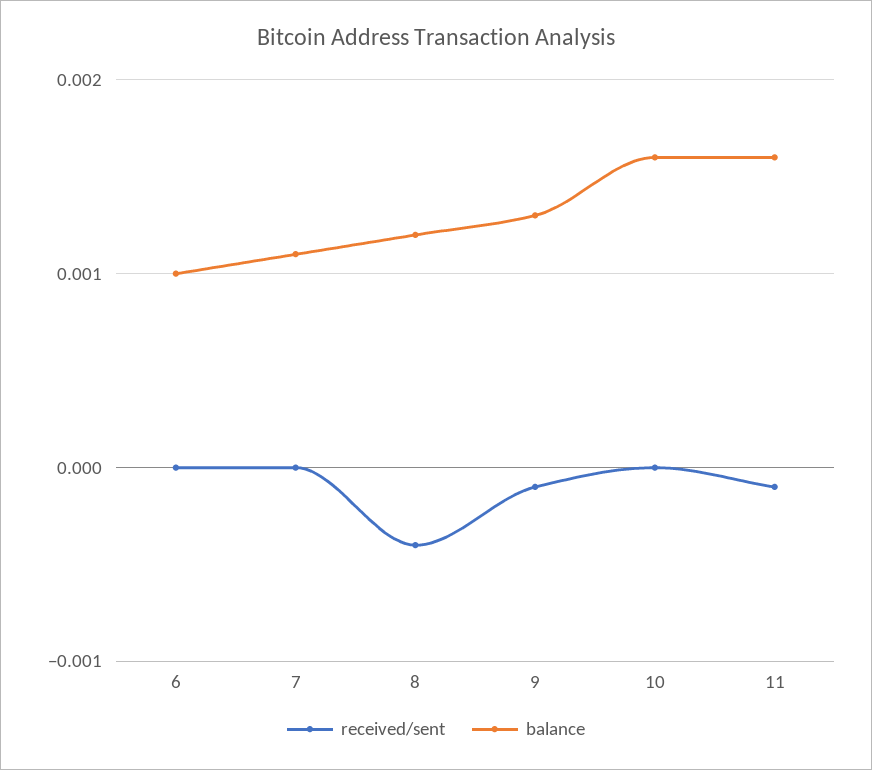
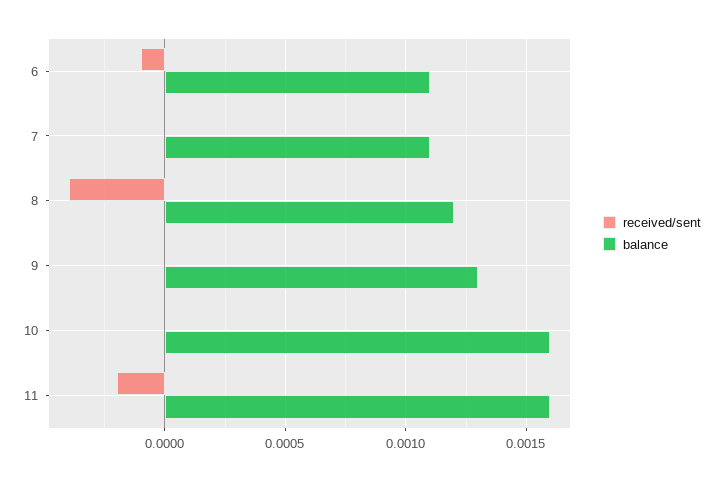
received/sent, 6: 0 -> -0.0001
balance, 6: 0.001 -> 0.0011
received/sent, 9: -0.0001 -> 0
received/sent, 11: -0.0001 -> -0.0002

